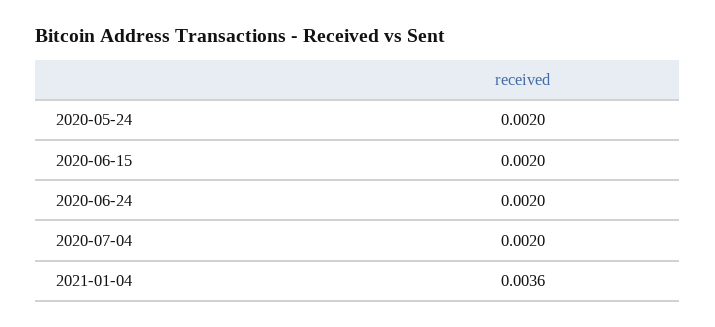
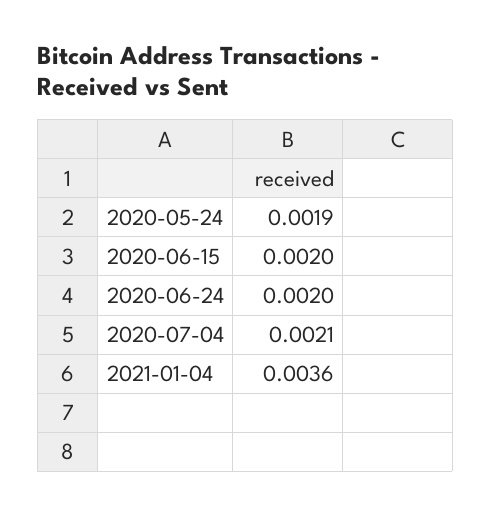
2020-05-24: 0.002 -> 0.0019
2020-07-04: 0.002 -> 0.0021

